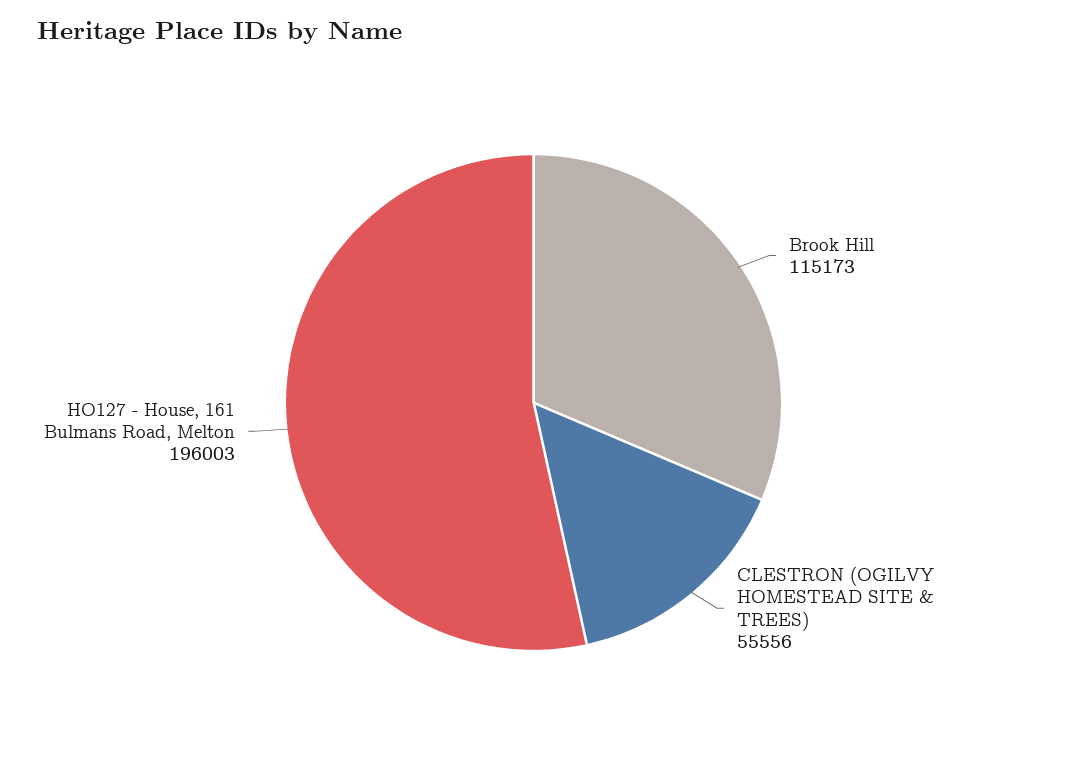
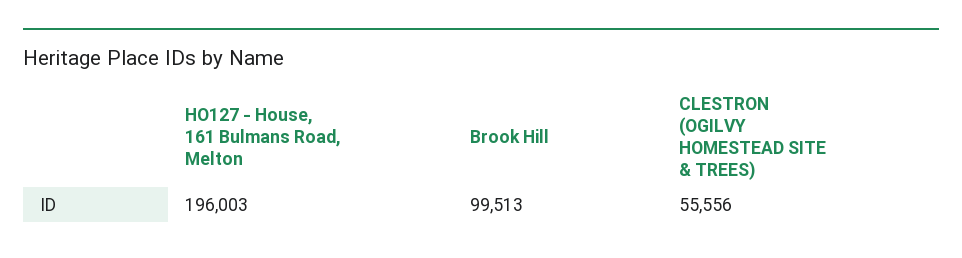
Brook Hill: 115173 -> 99513

